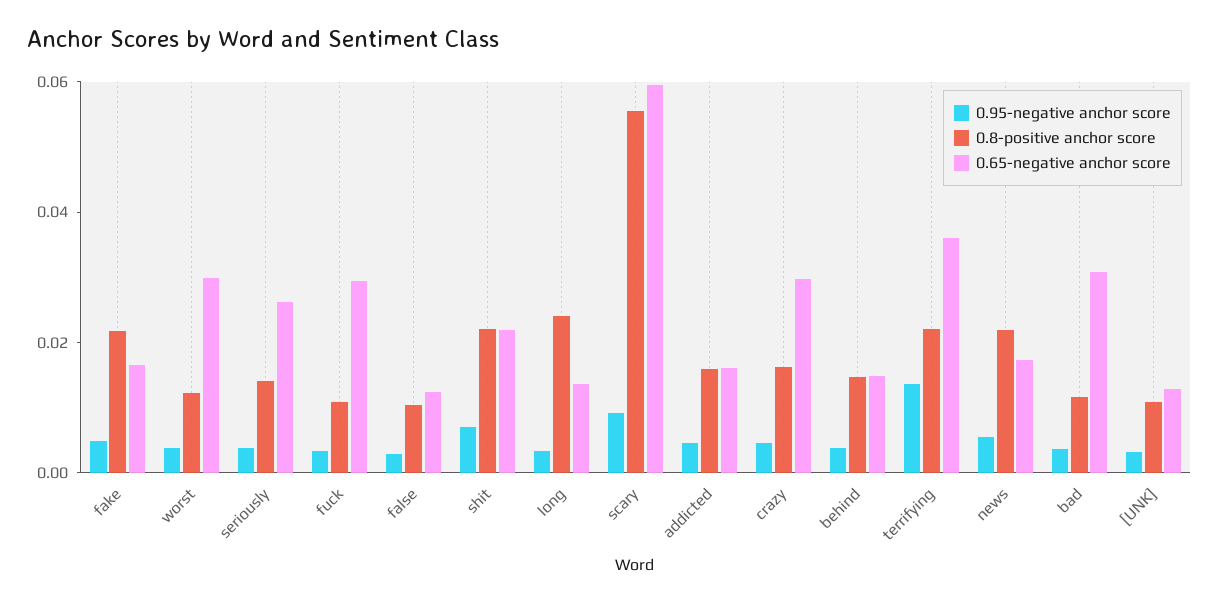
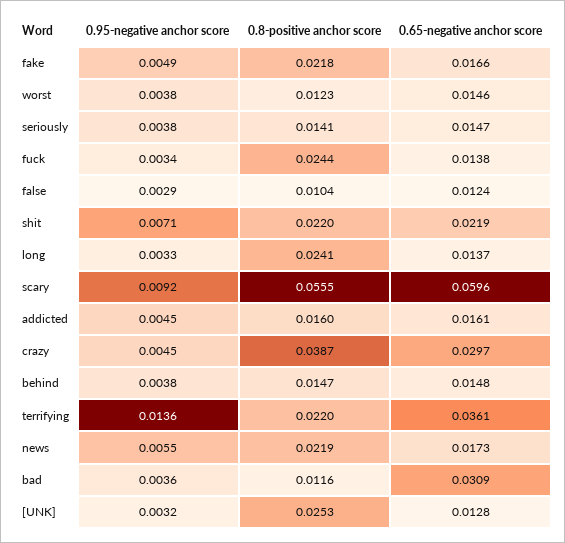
0.65-negative anchor score, worst: 0.03 -> 0.0146
0.65-negative anchor score, seriously: 0.025 -> 0.0147
0.8-positive anchor score, fuck: 0.01 -> 0.0244
0.65-negative anchor score, fuck: 0.03 -> 0.0138
0.8-positive anchor score, crazy: 0.015 -> 0.0387
0.8-positive anchor score, [UNK]: 0.01 -> 0.0253

